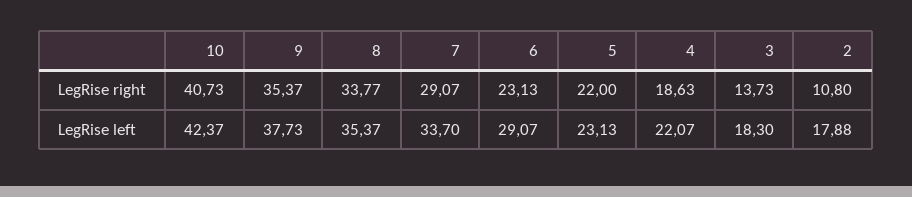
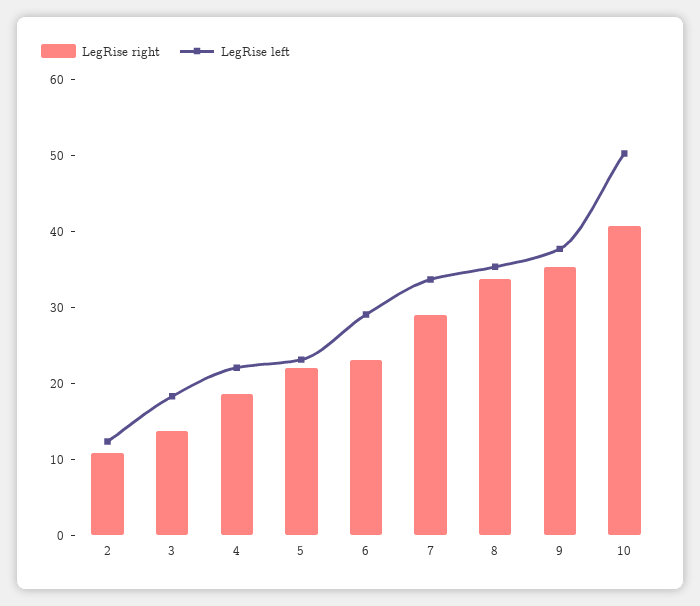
LegRise left, 10: 42.37 -> 50
LegRise left, 2: 17.88 -> 12

